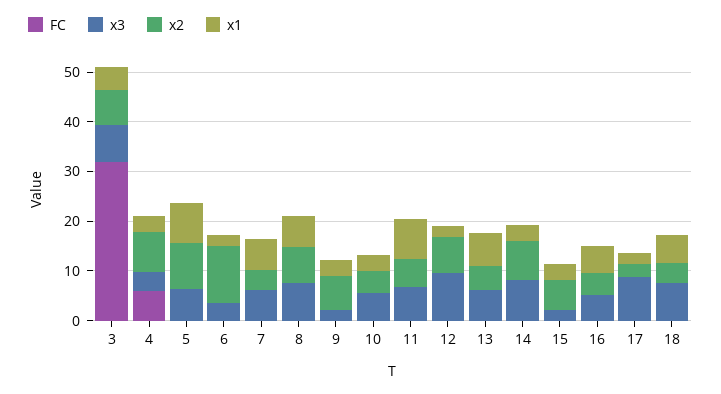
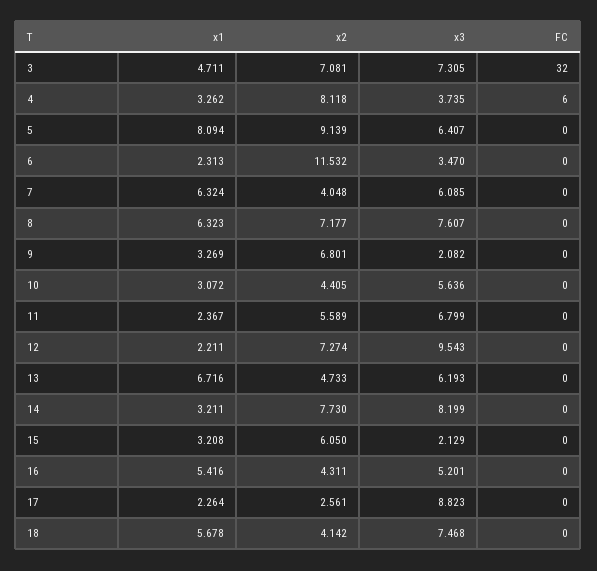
x1, 11: 8 -> 2.367

